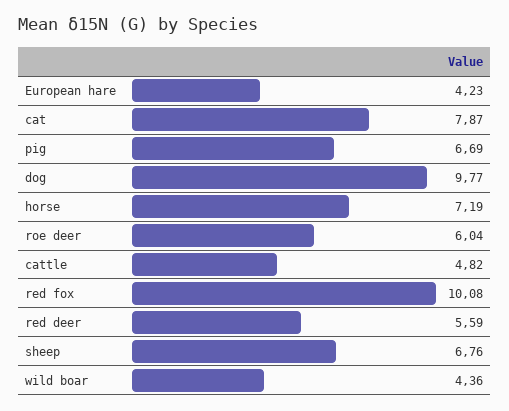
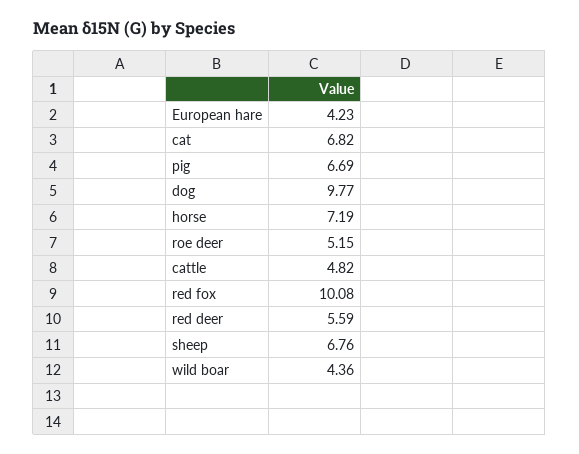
cat: 7.87 -> 6.82
roe deer: 6.04 -> 5.15

